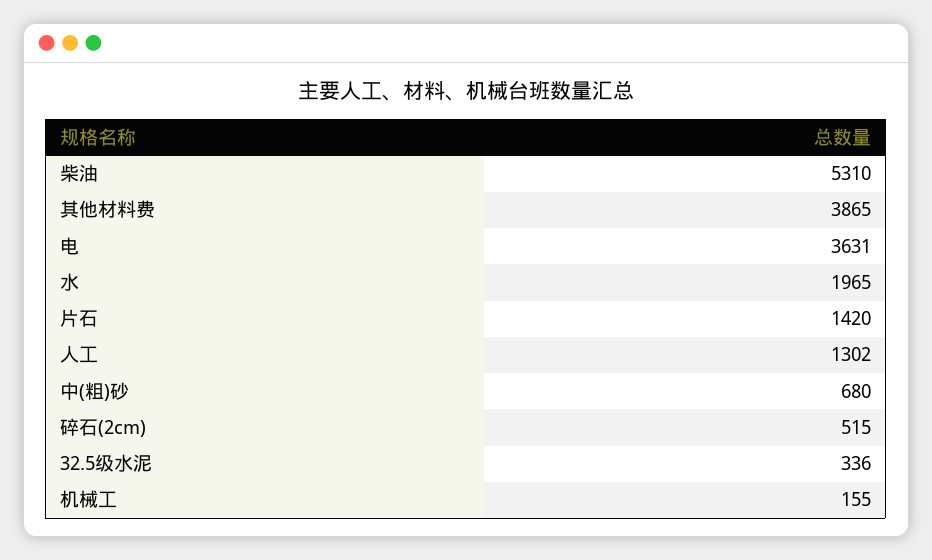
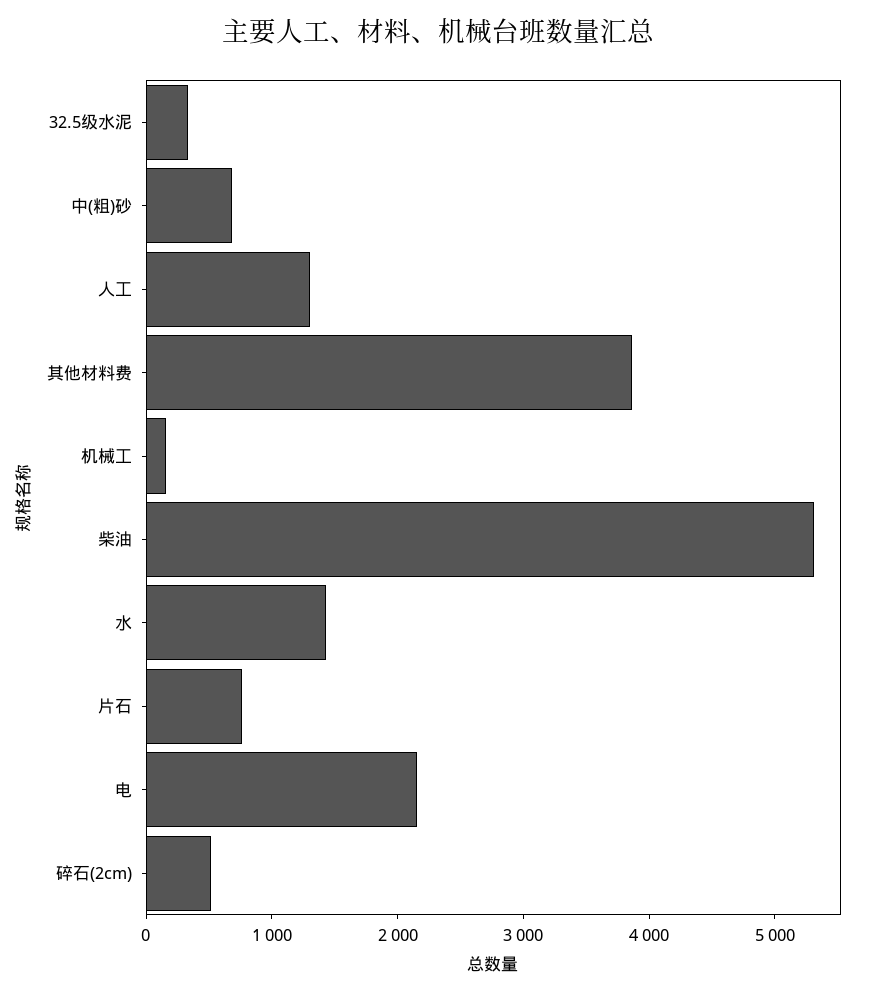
电: 3631 -> 2200
水: 1965 -> 1400
片石: 1420 -> 800

